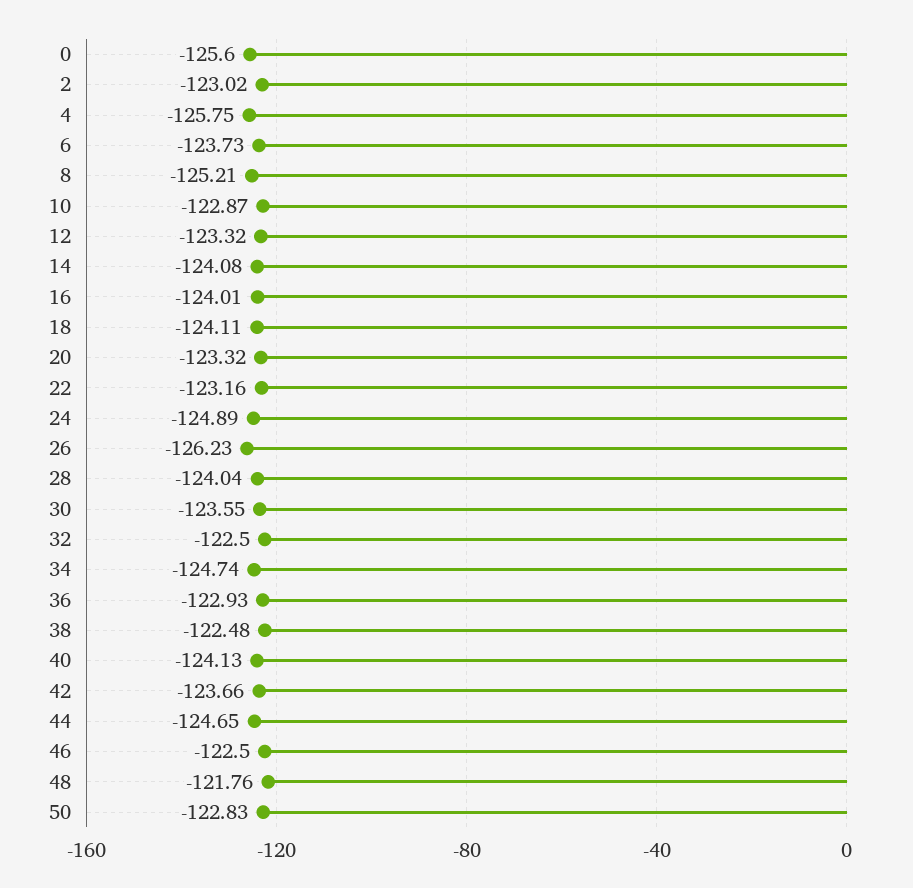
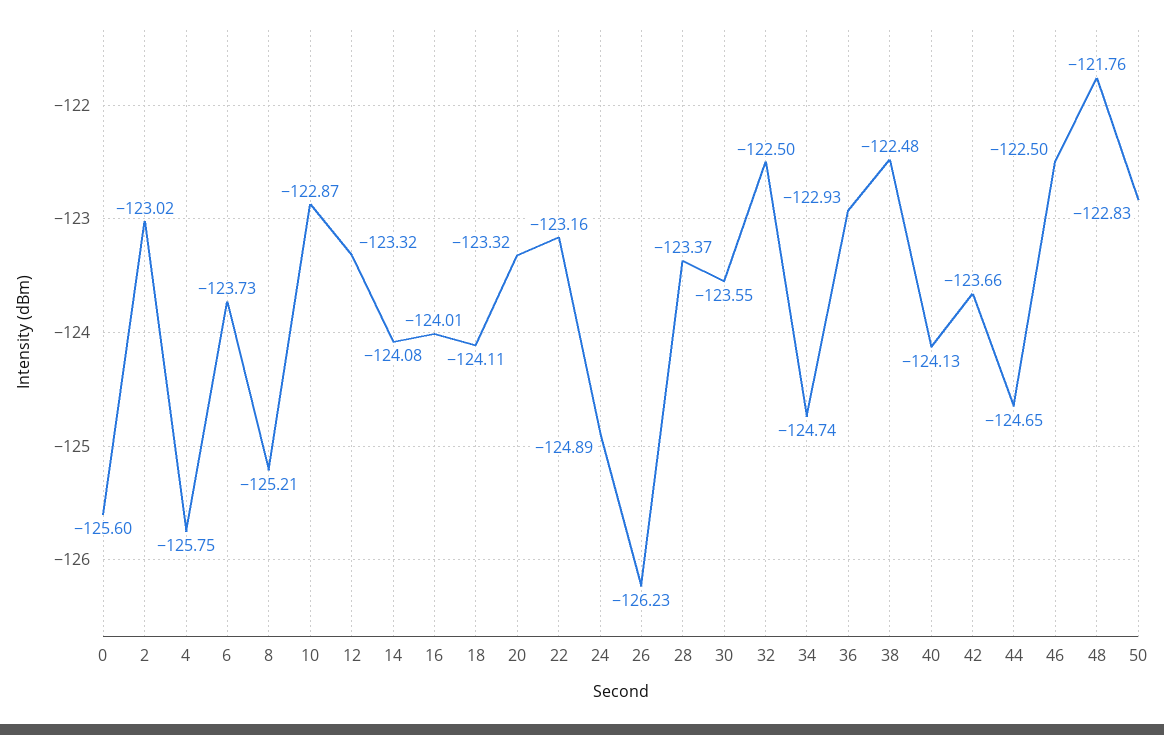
28: -124.04 -> -123.37

